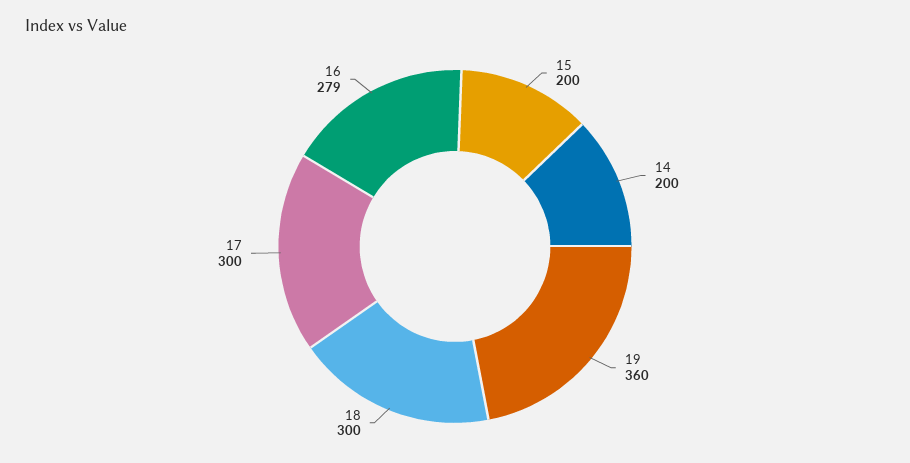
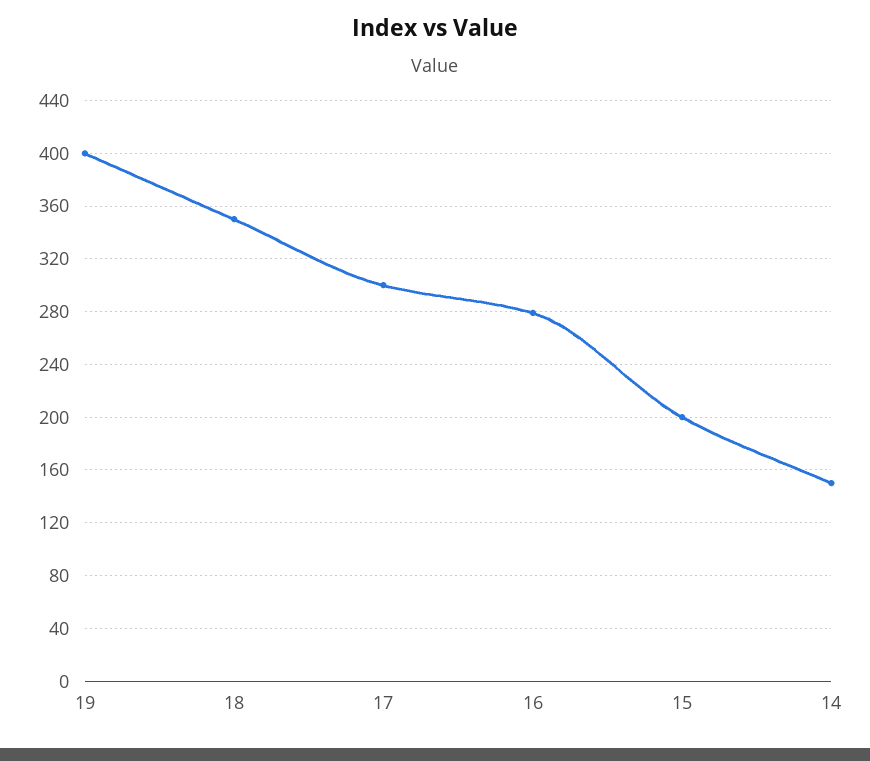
14: 200 -> 150
19: 360 -> 400
18: 300 -> 350

